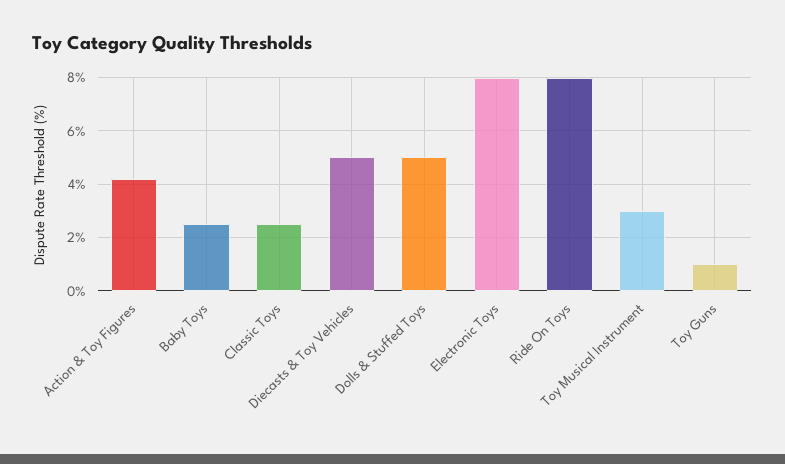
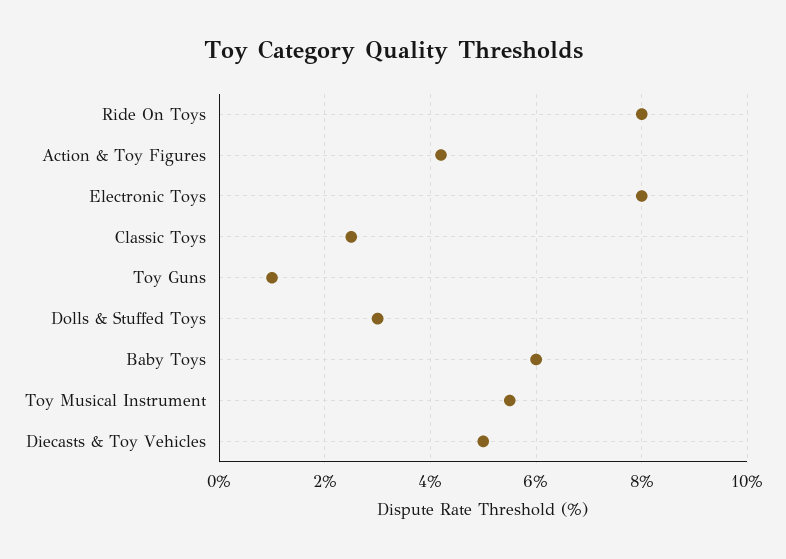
Baby Toys: 2.5 -> 6
Dolls & Stuffed Toys: 5 -> 3
Toy Musical Instrument: 3 -> 5.5

